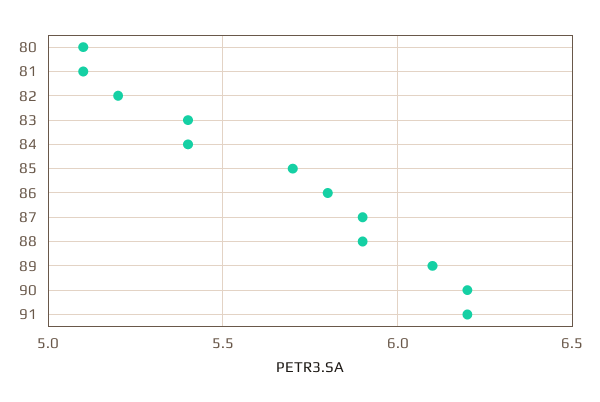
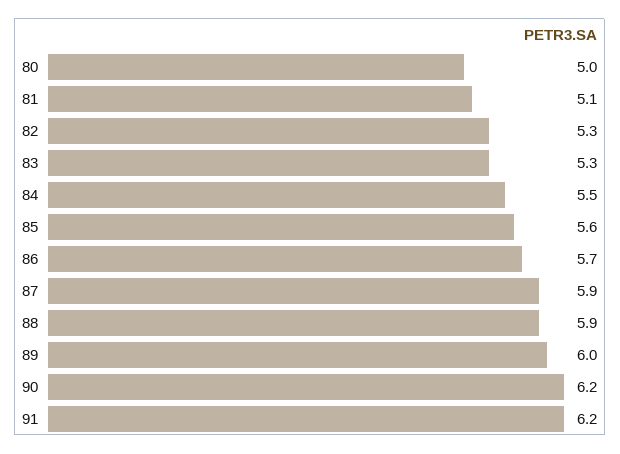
80: 5.1 -> 5
82: 5.2 -> 5.3
83: 5.4 -> 5.3
84: 5.4 -> 5.5
85: 5.7 -> 5.6
86: 5.8 -> 5.7
89: 6.1 -> 6

